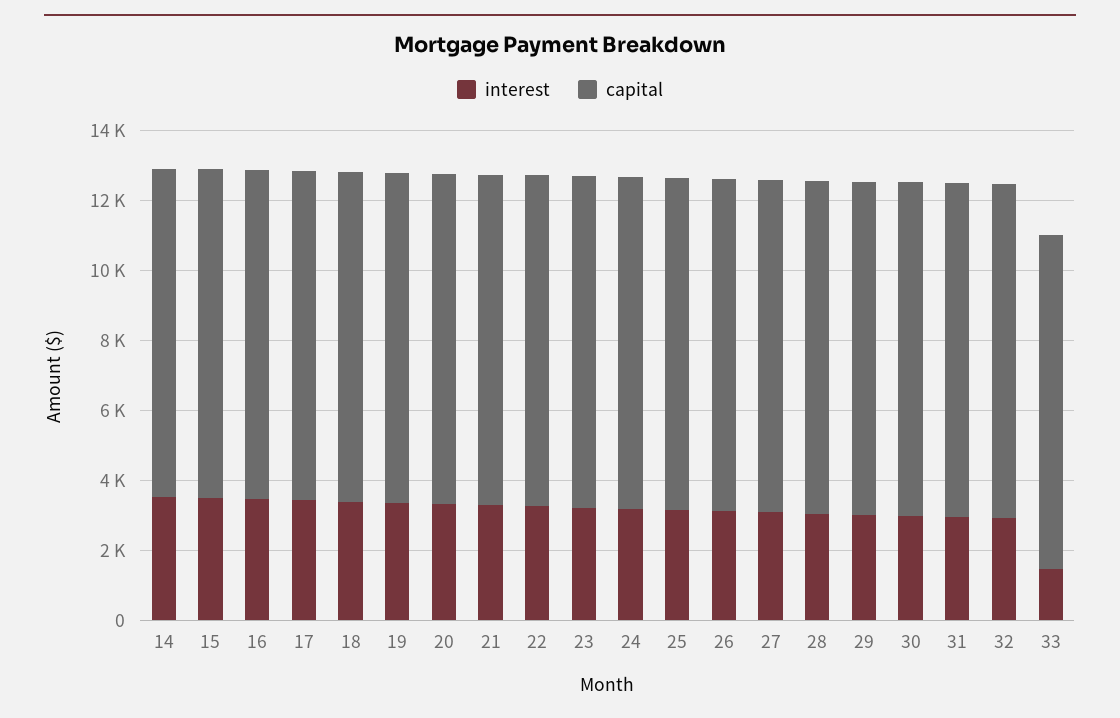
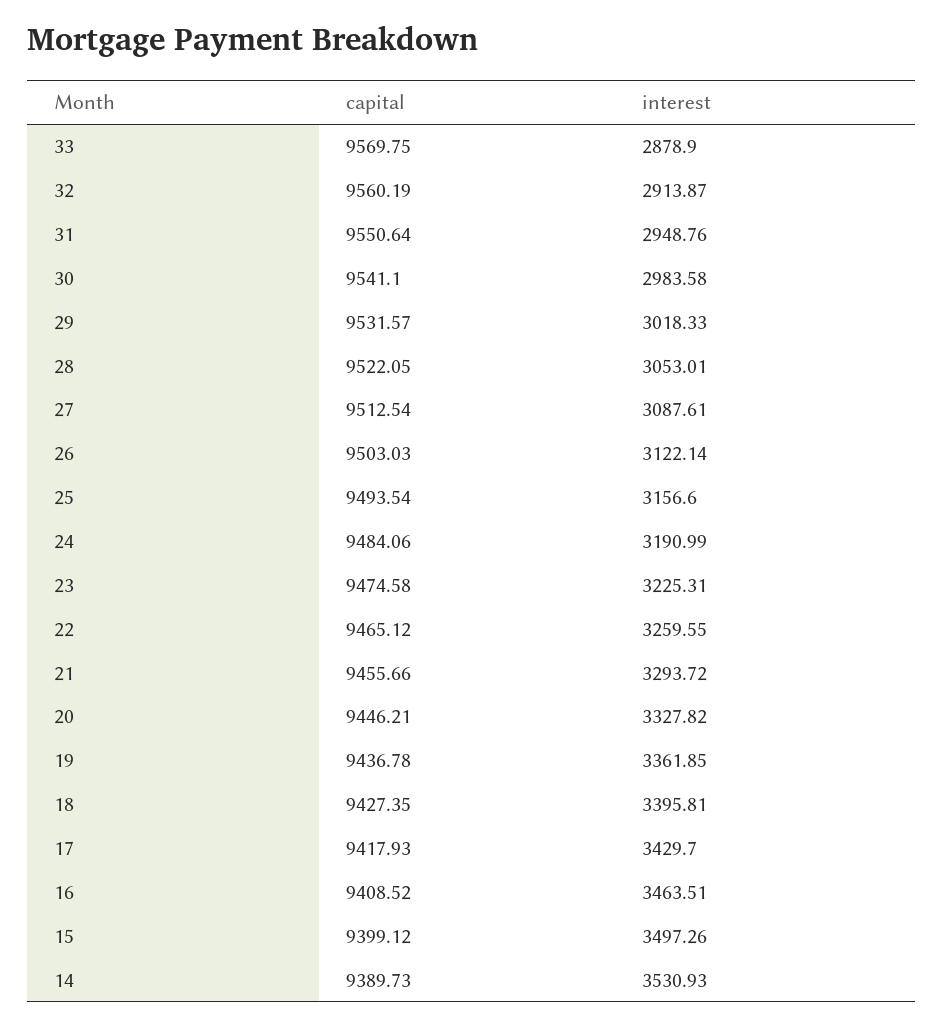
interest, 33: 1500 -> 2878.9

